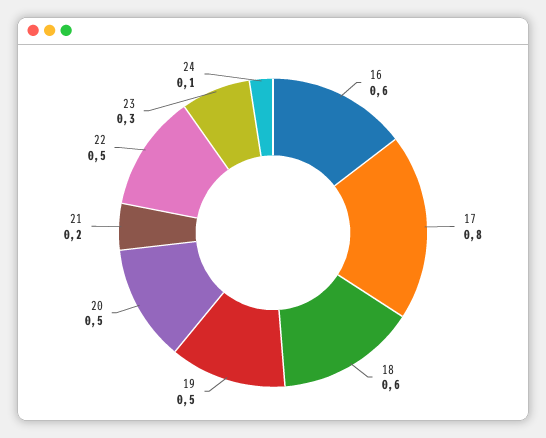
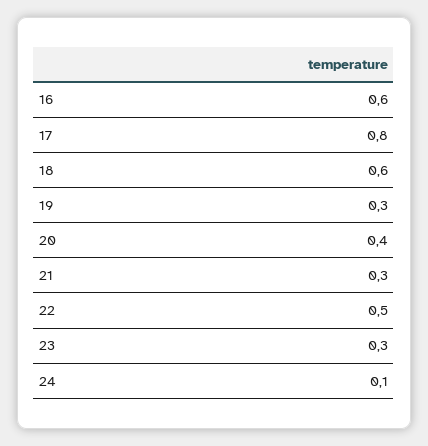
19: 0.5 -> 0.3
20: 0.5 -> 0.4
21: 0.2 -> 0.3

